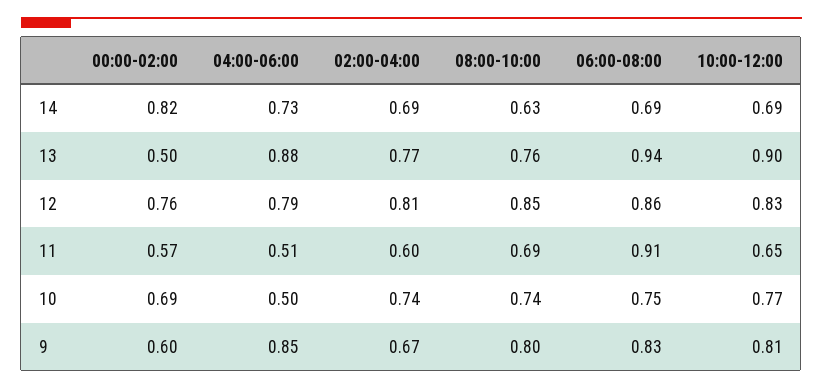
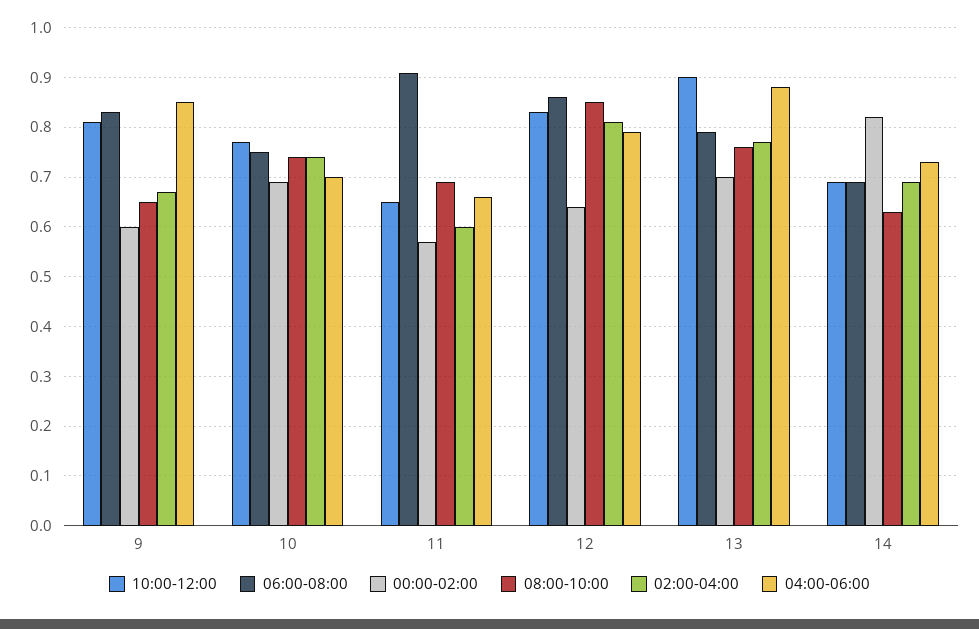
00:00-02:00, 13: 0.5 -> 0.7
06:00-08:00, 13: 0.94 -> 0.8
00:00-02:00, 12: 0.76 -> 0.65
04:00-06:00, 11: 0.51 -> 0.65
04:00-06:00, 10: 0.5 -> 0.7
08:00-10:00, 9: 0.8 -> 0.65

